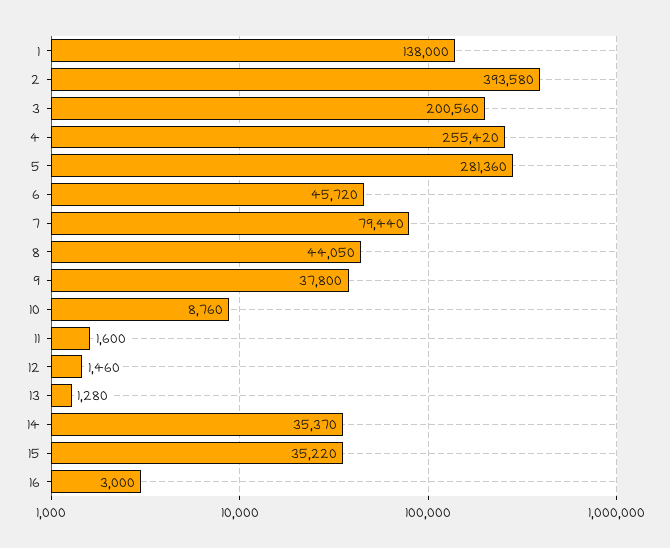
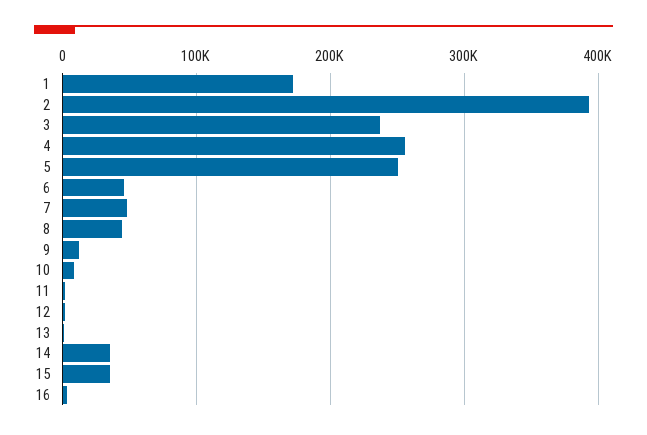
1: 138000 -> 170000
3: 200560 -> 240000
5: 281360 -> 250000
7: 79440 -> 50000
9: 37800 -> 10000

